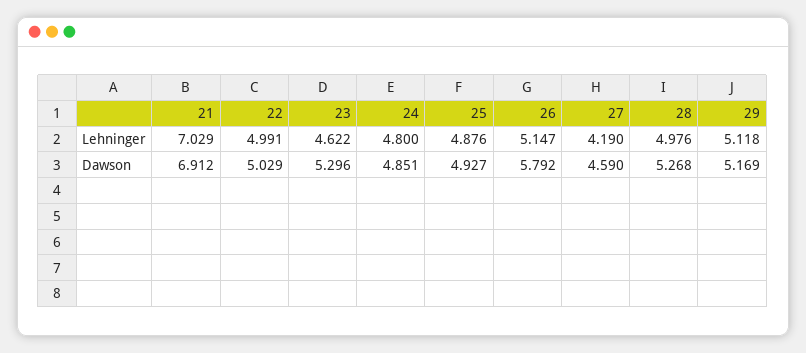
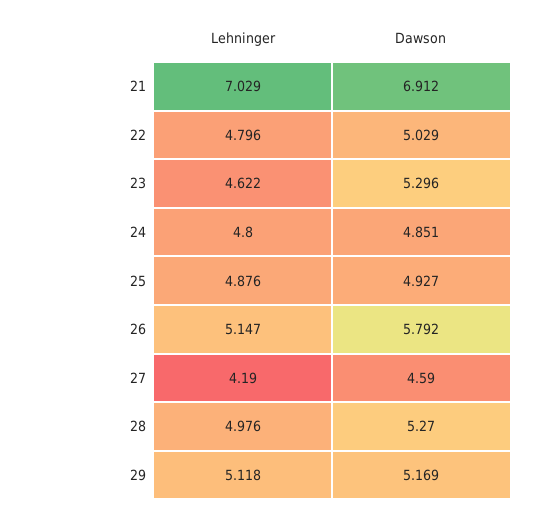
22, Lehninger: 4.991 -> 4.796
28, Dawson: 5.268 -> 5.27

